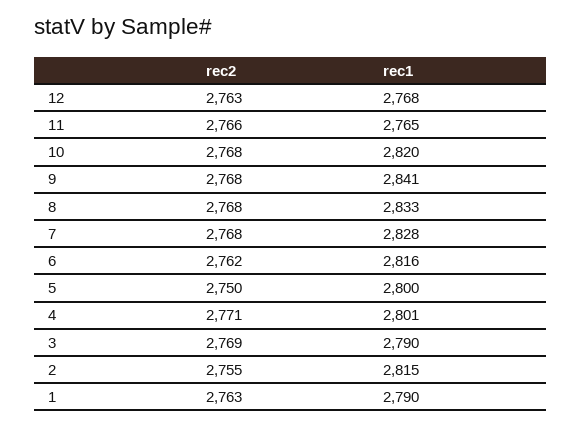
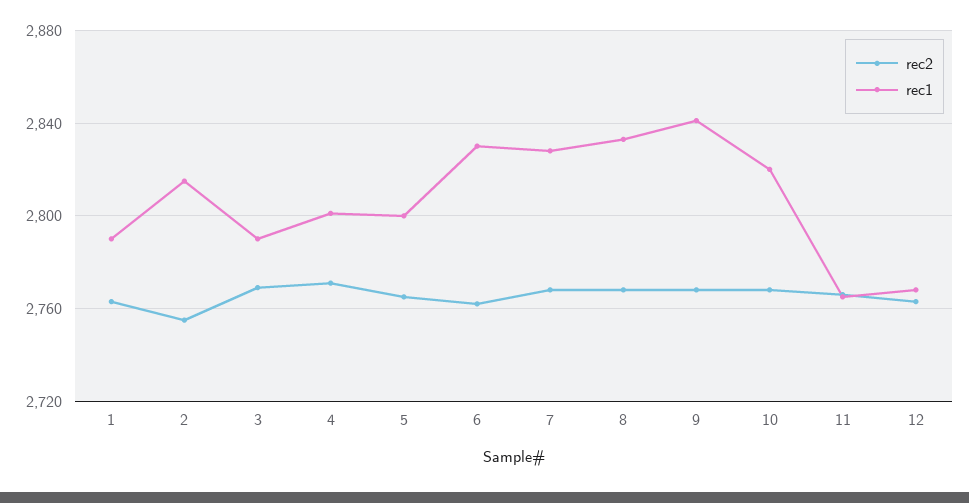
rec1, 6: 2816 -> 2830
rec2, 5: 2750 -> 2765

